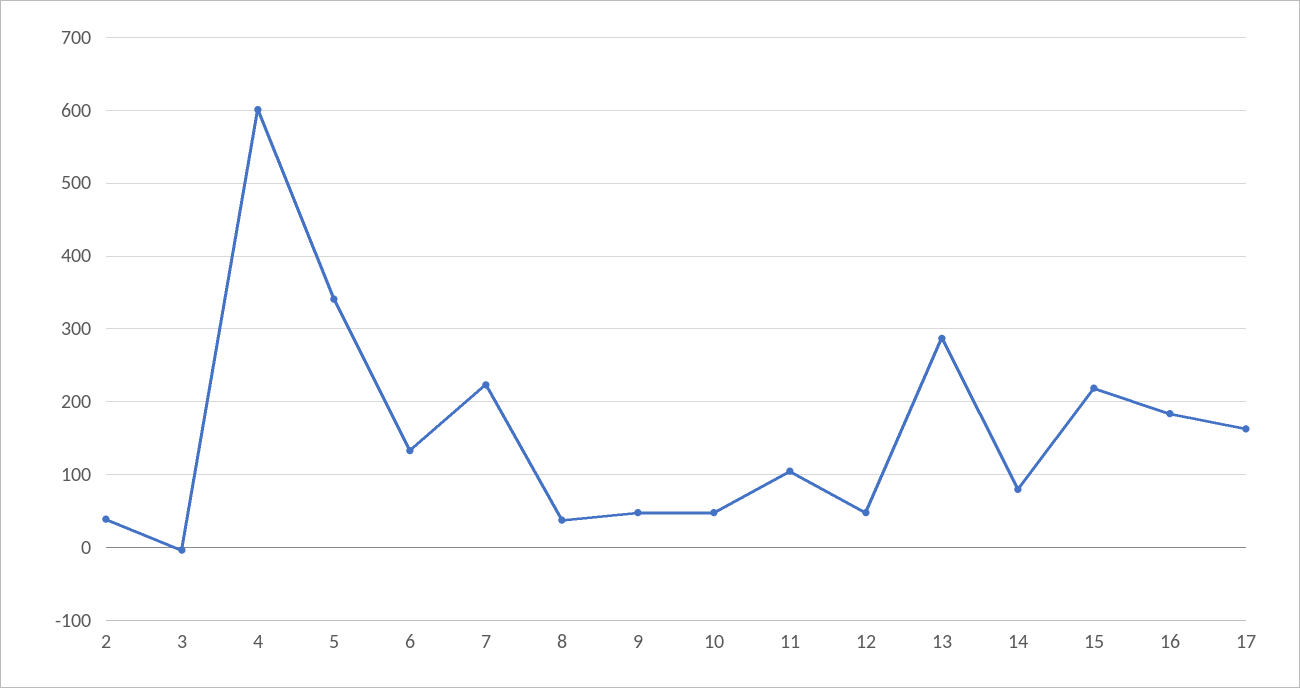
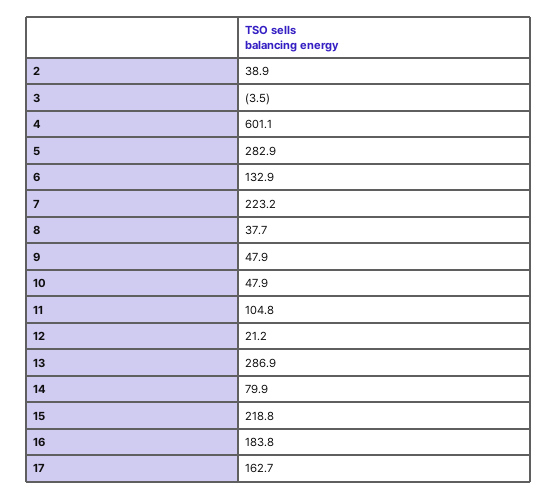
5: 340 -> 282.9
12: 50 -> 21.2

